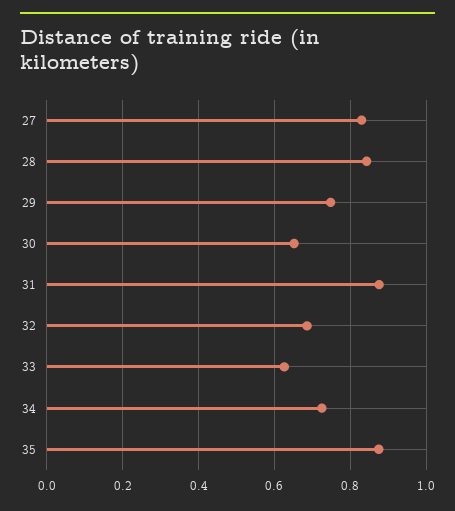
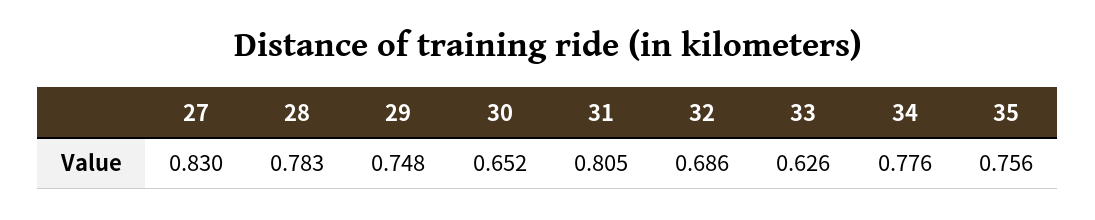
28: 0.84 -> 0.783
31: 0.88 -> 0.805
34: 0.72 -> 0.776
35: 0.88 -> 0.756

